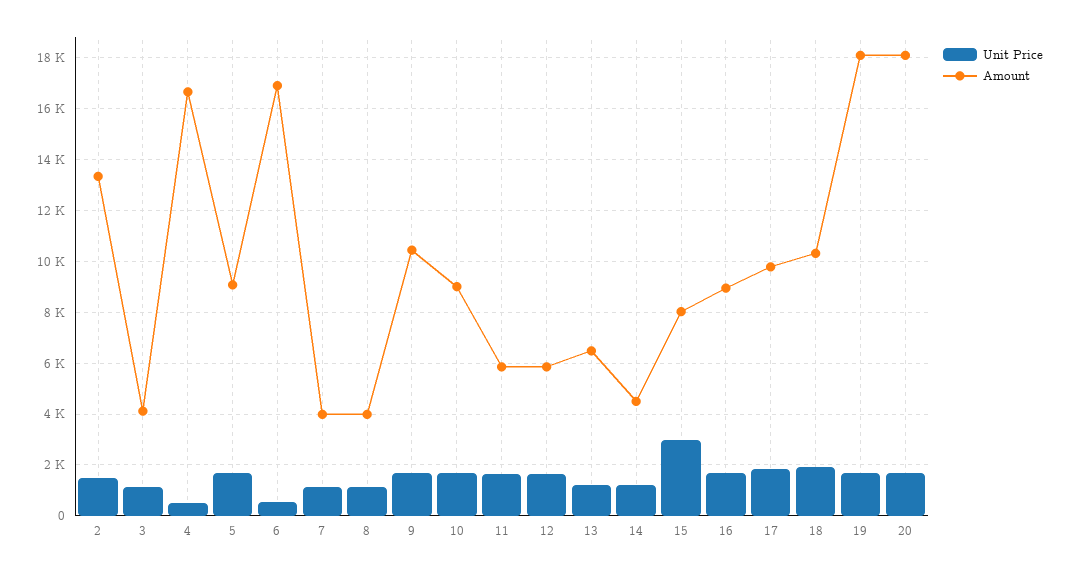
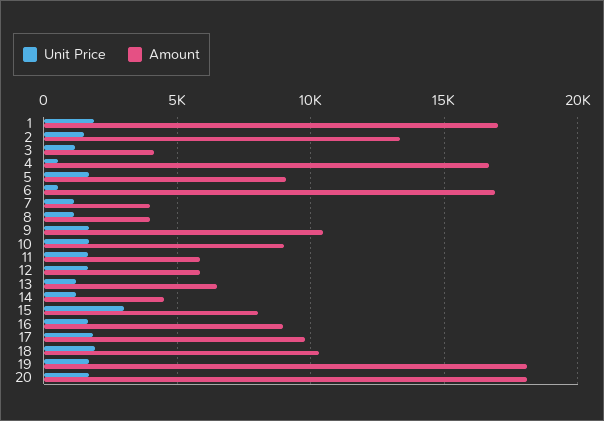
Unit Price, 1: none -> 2000
Amount, 1: none -> 17000

